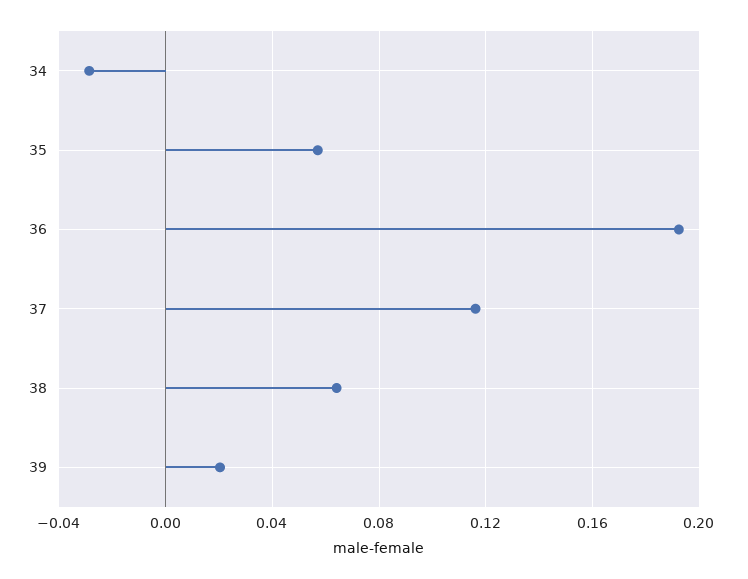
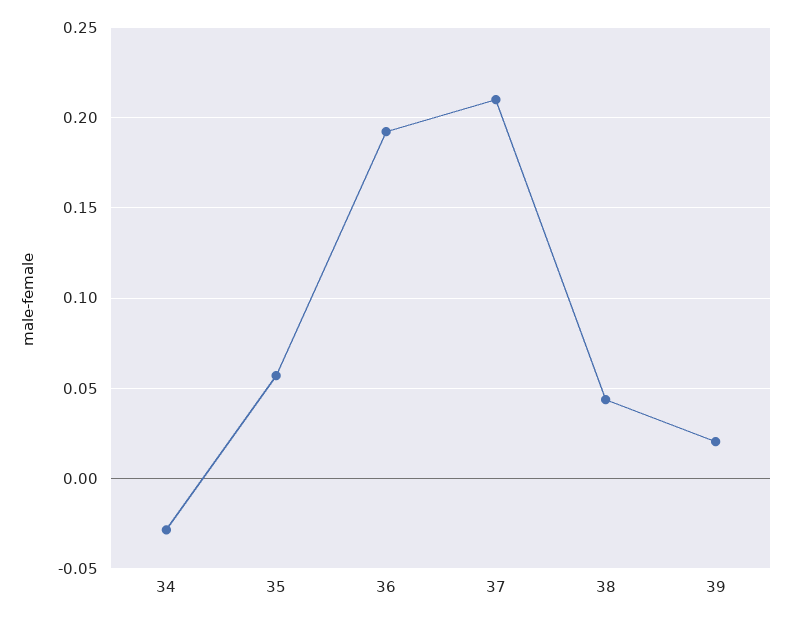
37: 0.115 -> 0.21
38: 0.065 -> 0.045

